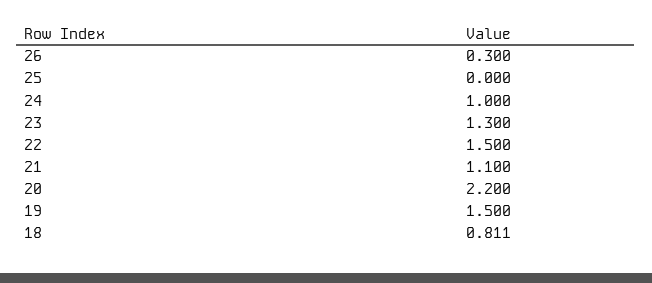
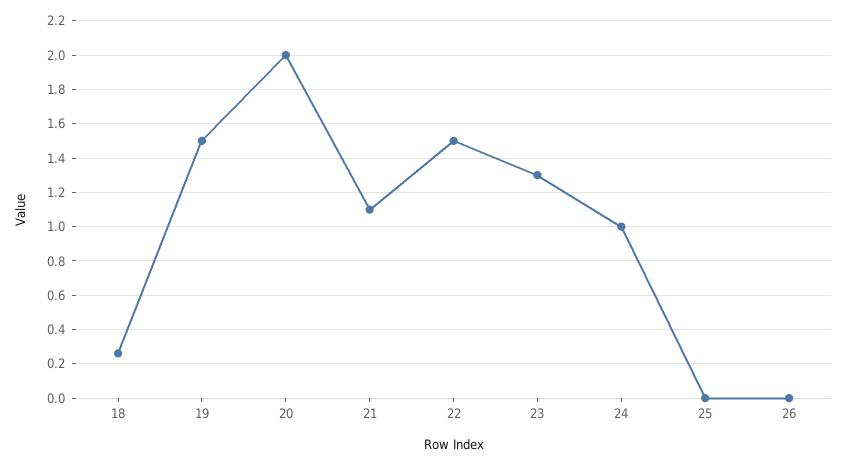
26: 0.3 -> 0
20: 2.2 -> 2
18: 0.811 -> 0.25

